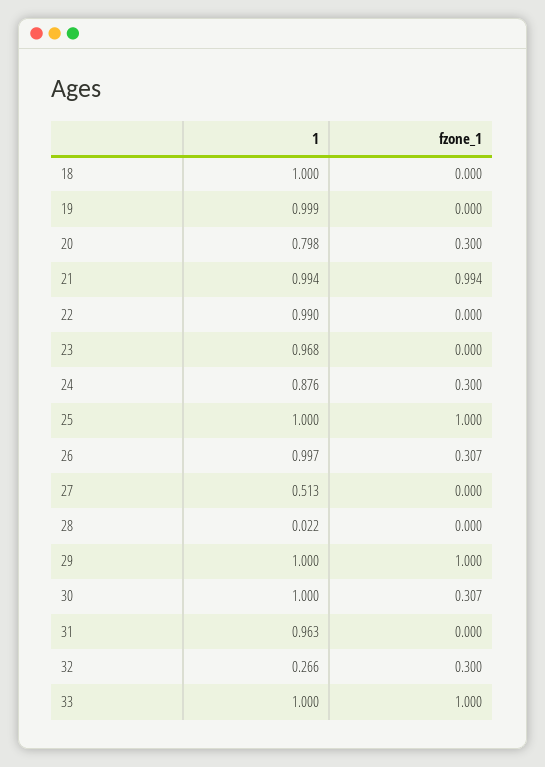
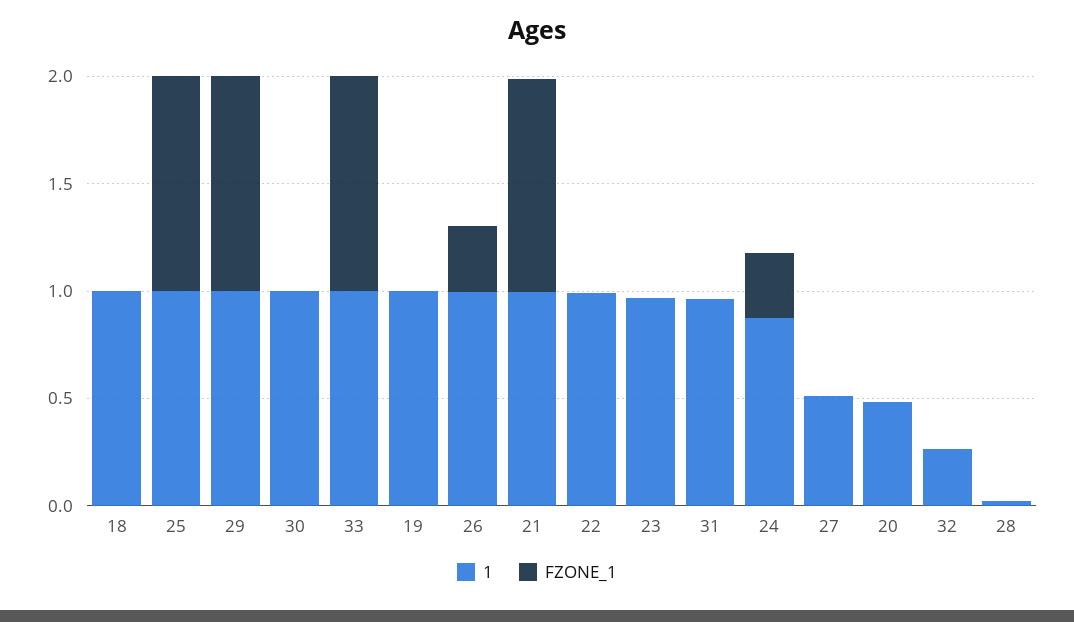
1, 20: 0.798 -> 0.5
fzone_1, 20: 0.3 -> 0
fzone_1, 30: 0.307 -> 0
fzone_1, 32: 0.3 -> 0

